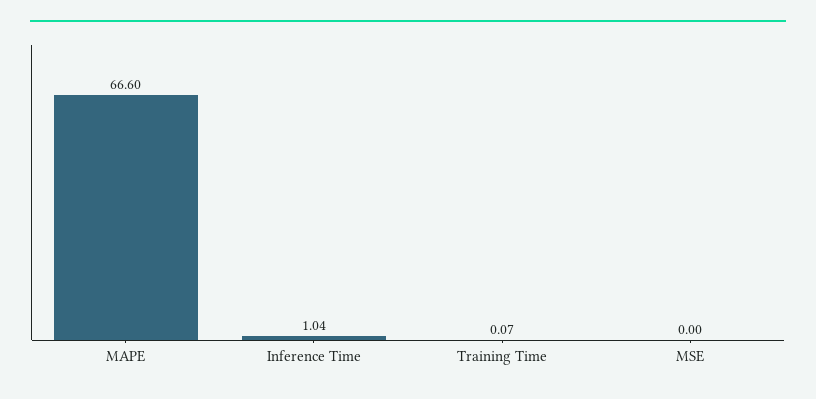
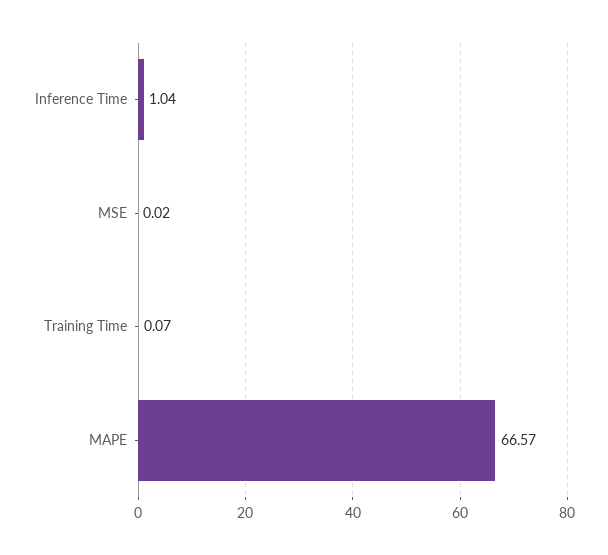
MAPE: 66.6 -> 66.57
MSE: 0 -> 0.02

